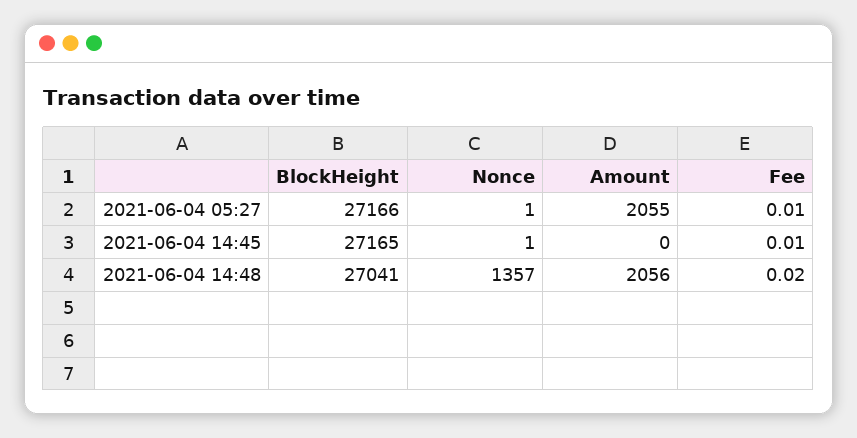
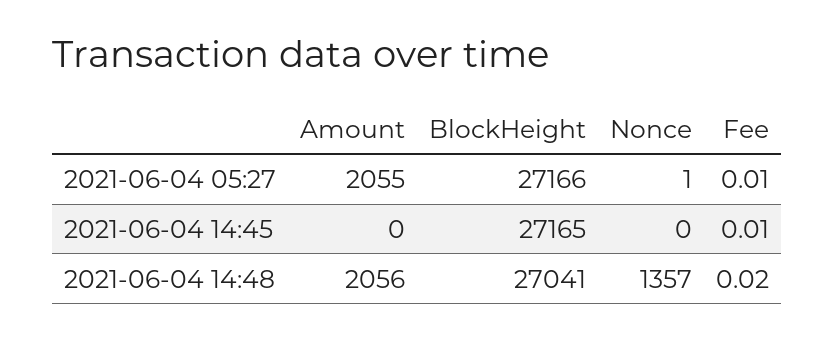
Nonce, 2021-06-04 14:45: 1 -> 0

